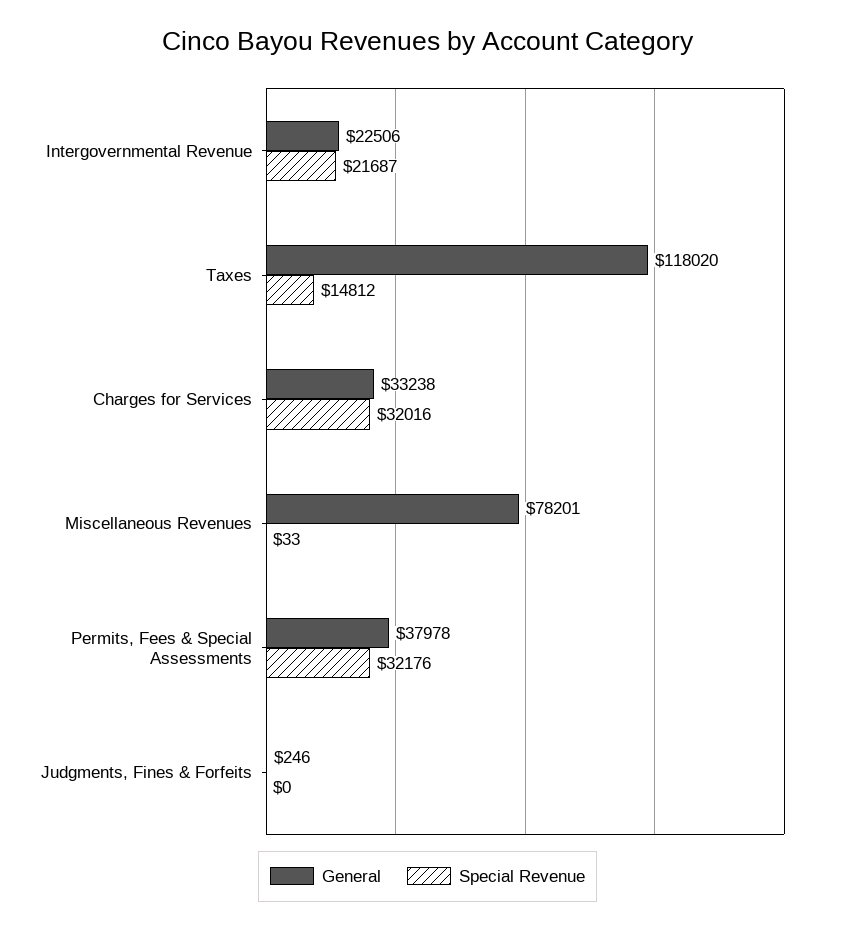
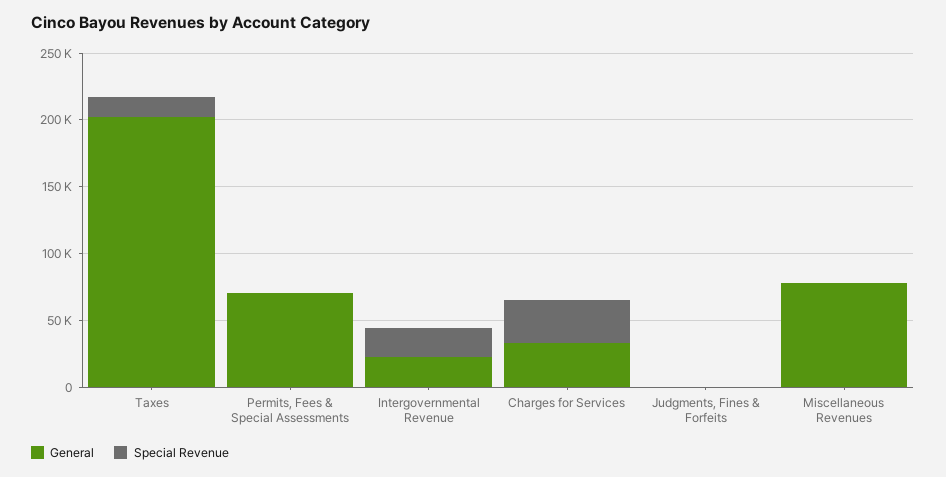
General, Taxes: 118020 -> 200000
General, Permits, Fees & Special Assessments: 37978 -> 70000
Special Revenue, Permits, Fees & Special Assessments: 32176 -> 0

